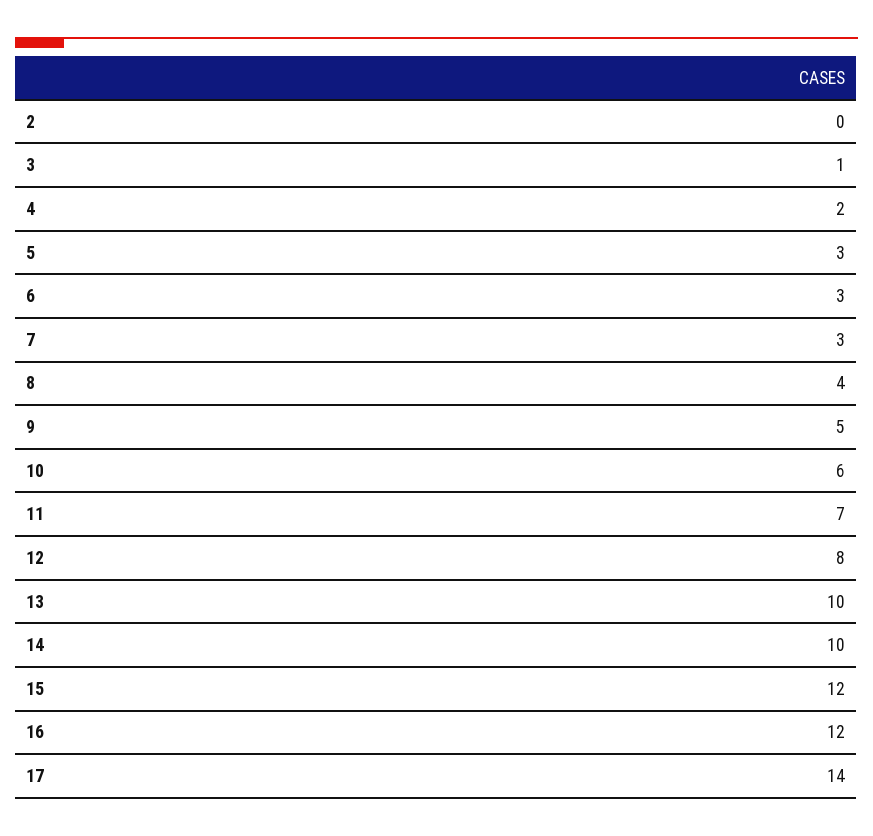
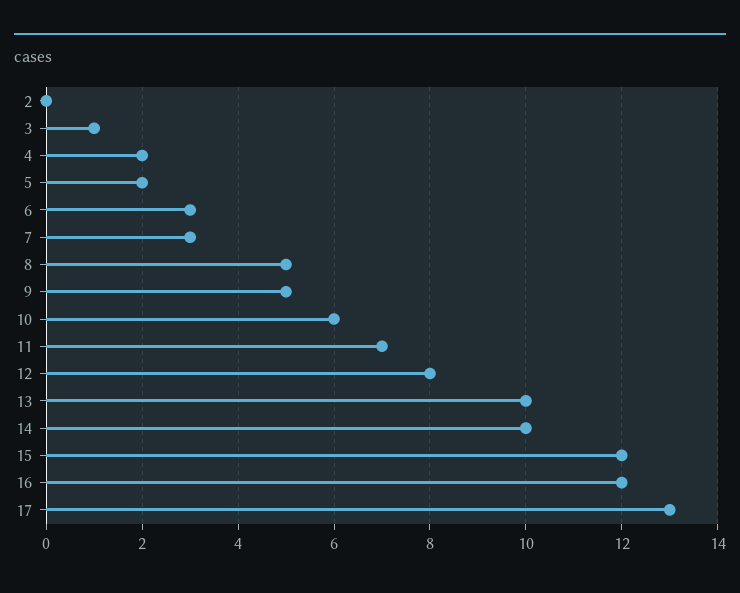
5: 3 -> 2
8: 4 -> 5
17: 14 -> 13

